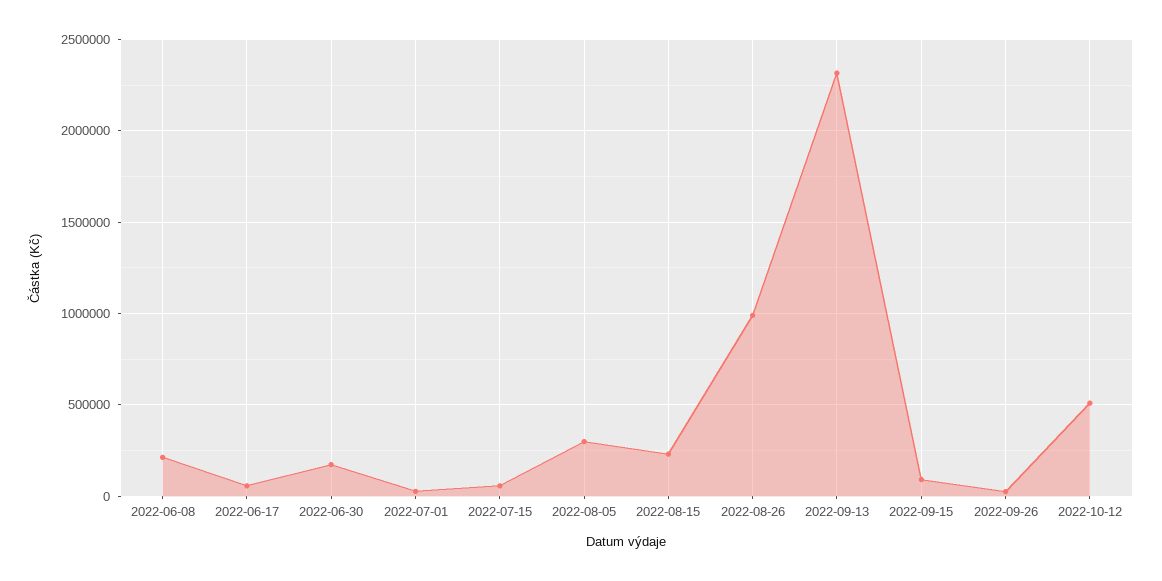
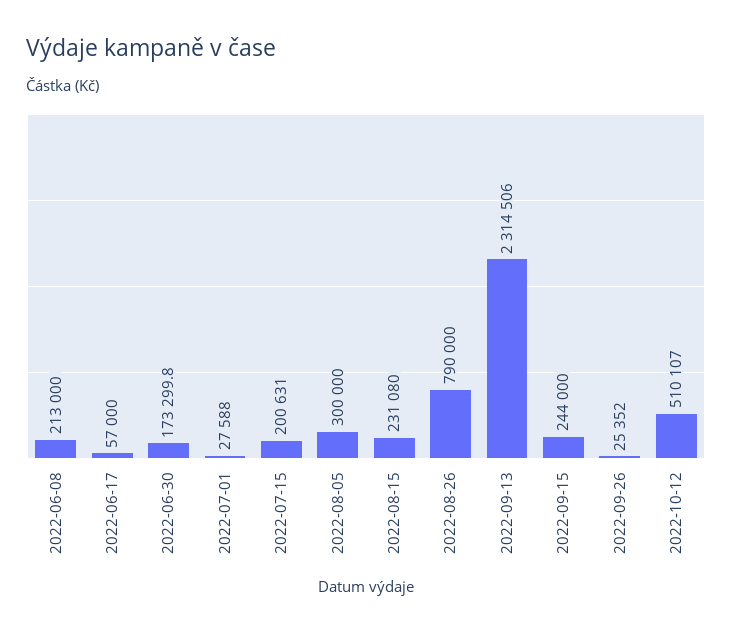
2022-07-15: 50000 -> 200631
2022-08-26: 1000000 -> 790000
2022-09-15: 100000 -> 244000

